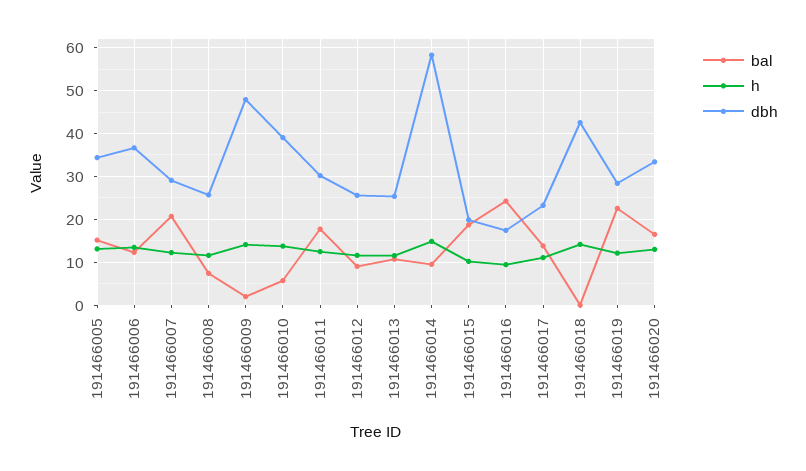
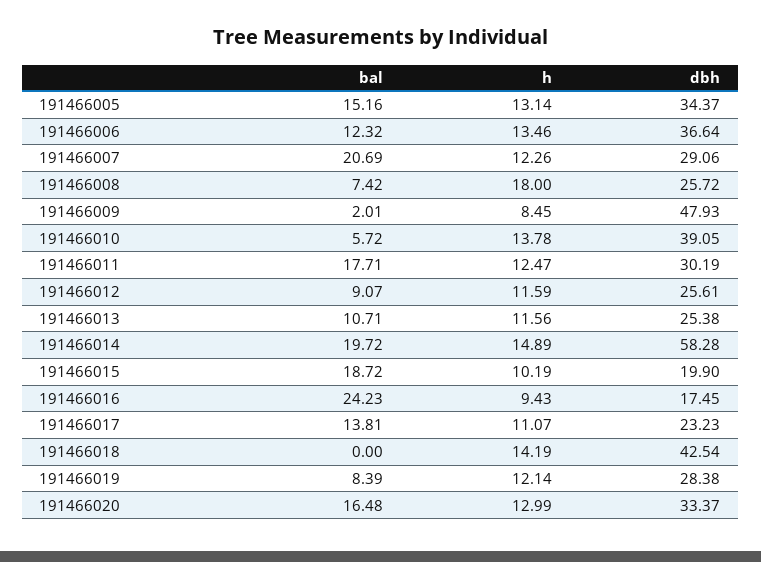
h, 191466008: 12 -> 18
h, 191466009: 14 -> 8.45
bal, 191466014: 10 -> 19.72
bal, 191466019: 22 -> 8.39

